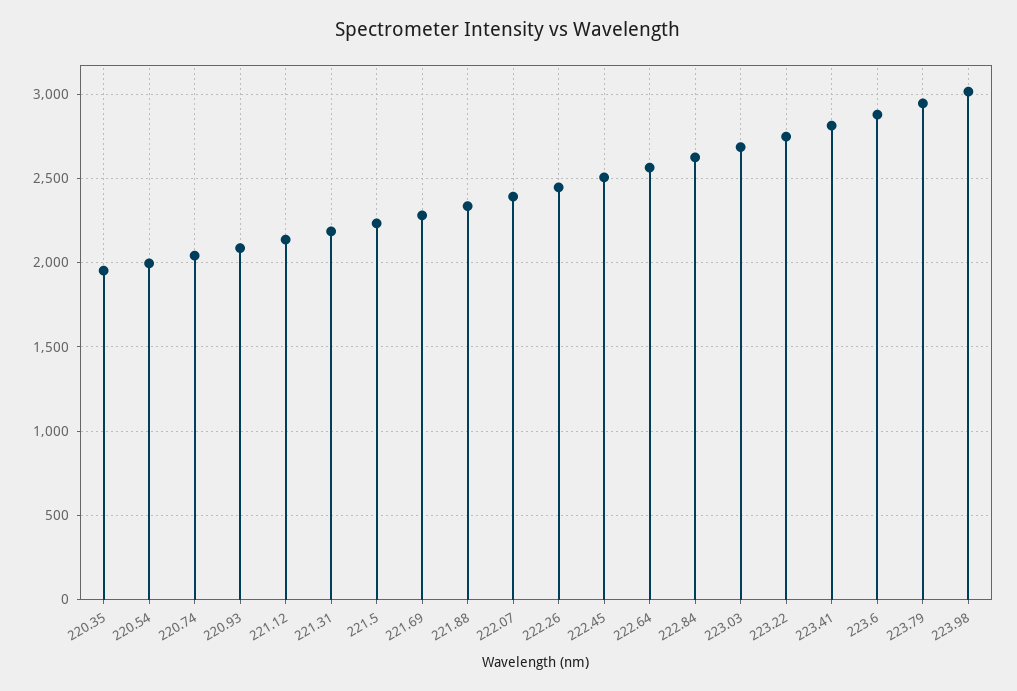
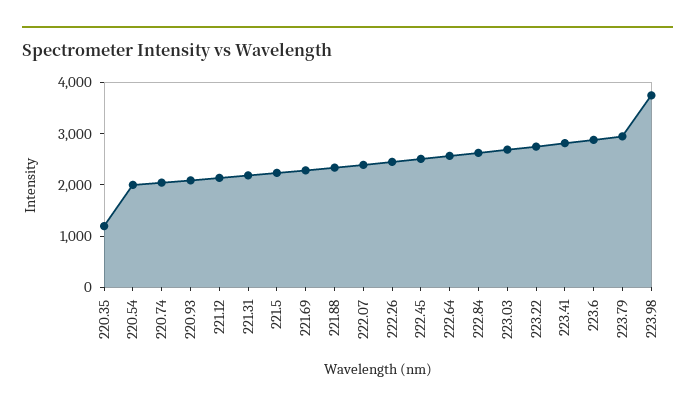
220.35: 1950 -> 1200
223.98: 3000 -> 3800

